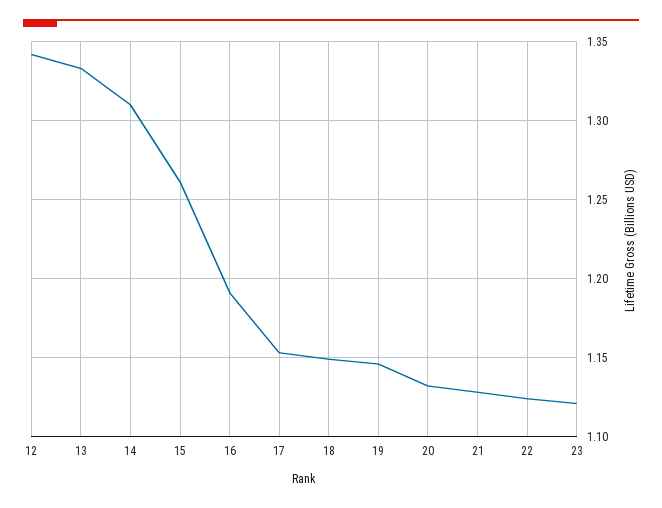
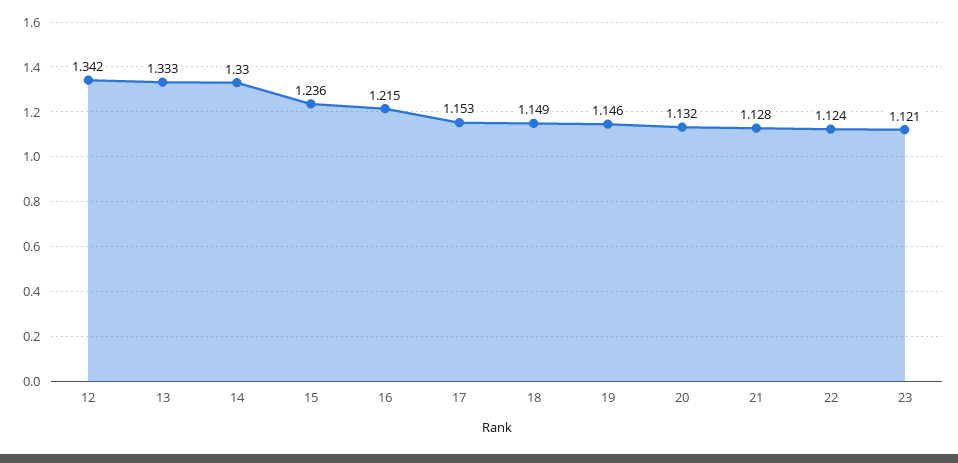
14: 1.31 -> 1.33
15: 1.26 -> 1.236
16: 1.19 -> 1.215

